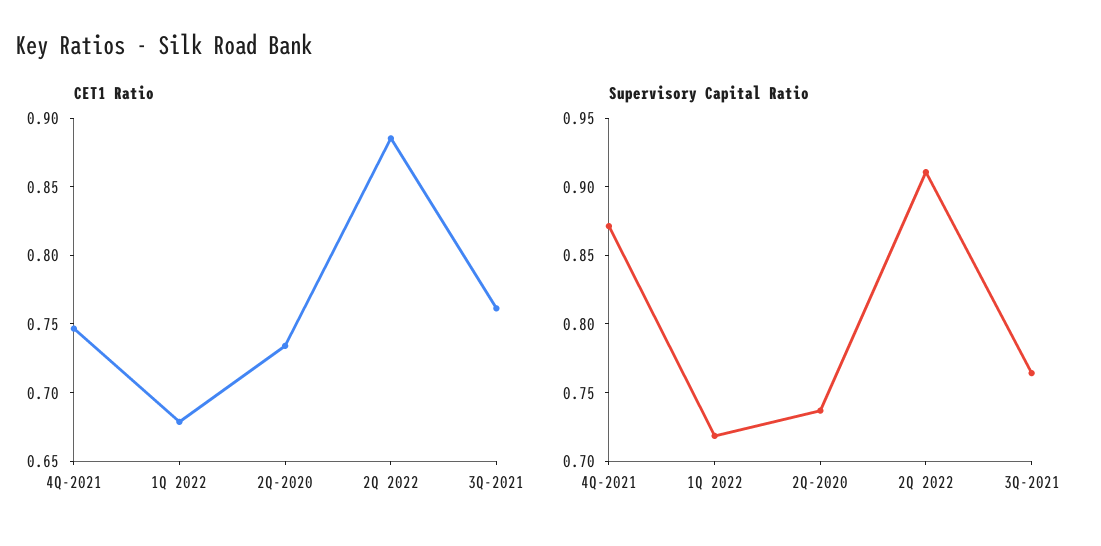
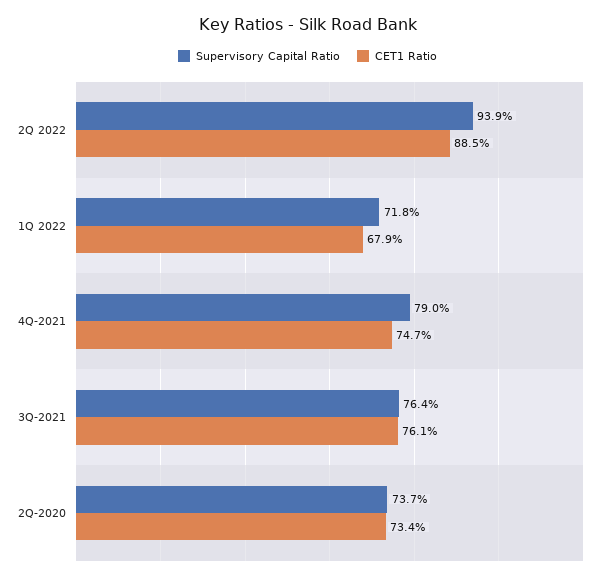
Supervisory Capital Ratio, 4Q-2021: 0.87 -> 0.79
Supervisory Capital Ratio, 2Q 2022: 0.91 -> 0.939

